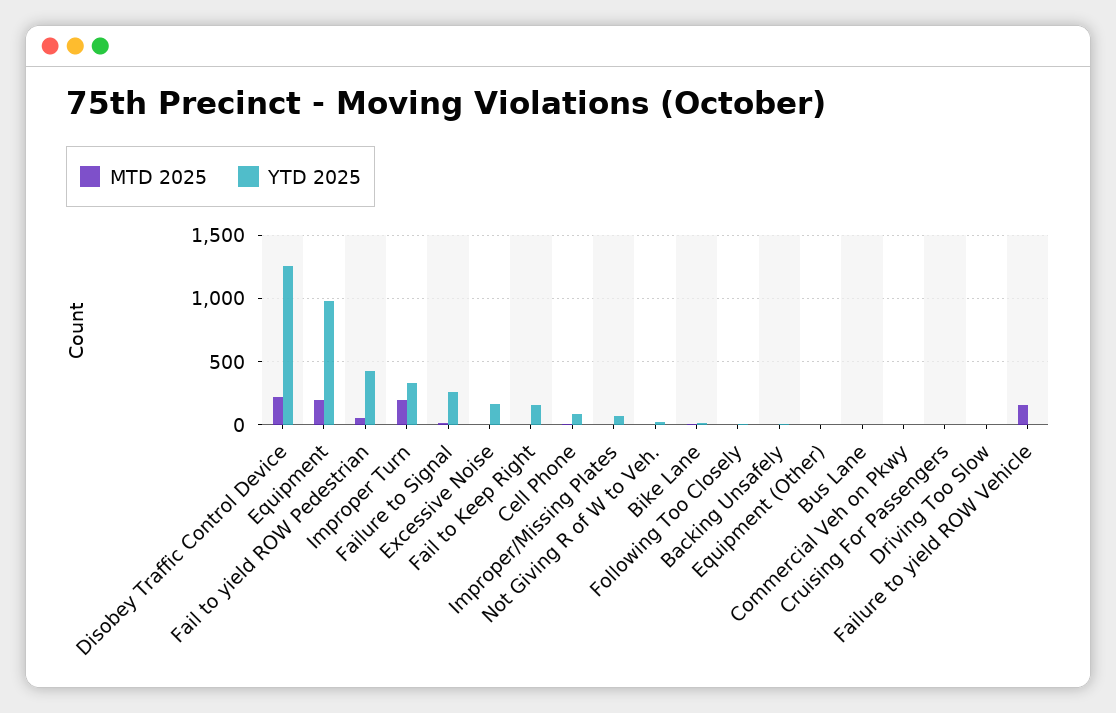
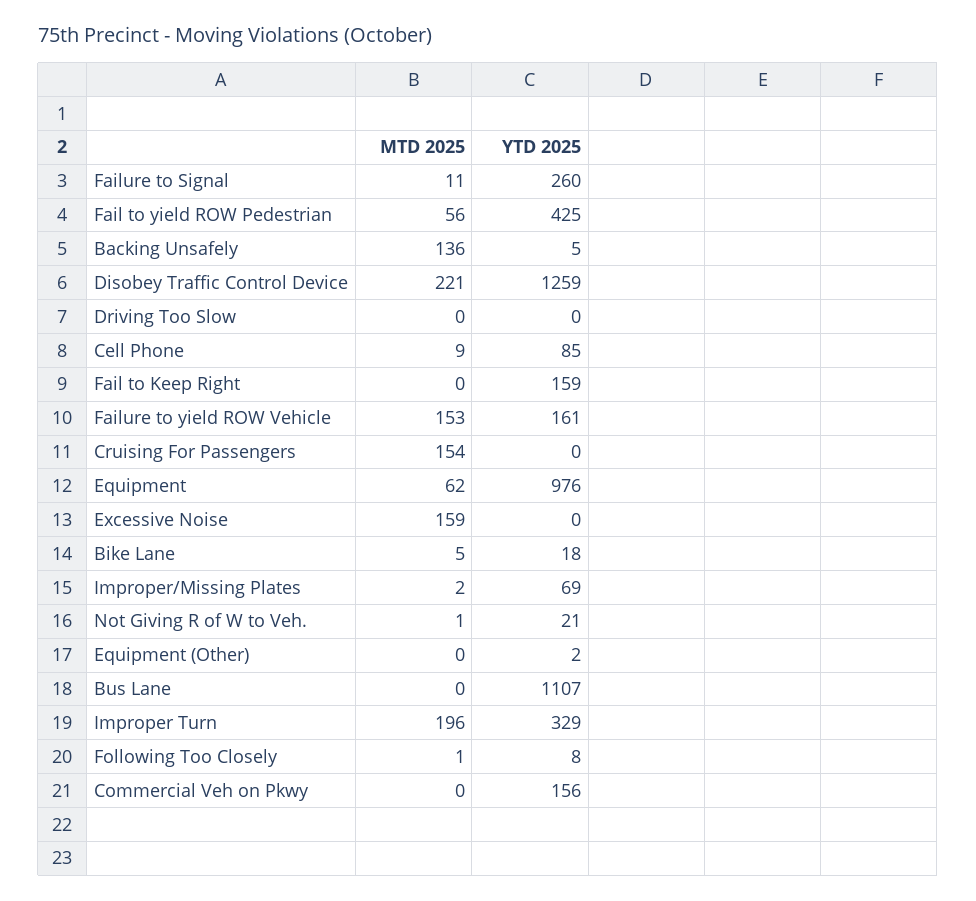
MTD 2025, Equipment: 200 -> 62
MTD 2025, Excessive Noise: 0 -> 159
YTD 2025, Excessive Noise: 150 -> 0
MTD 2025, Backing Unsafely: 0 -> 136
YTD 2025, Bus Lane: 0 -> 1107
YTD 2025, Commercial Veh on Pkwy: 0 -> 156
MTD 2025, Cruising For Passengers: 0 -> 154
YTD 2025, Failure to yield ROW Vehicle: 0 -> 161

